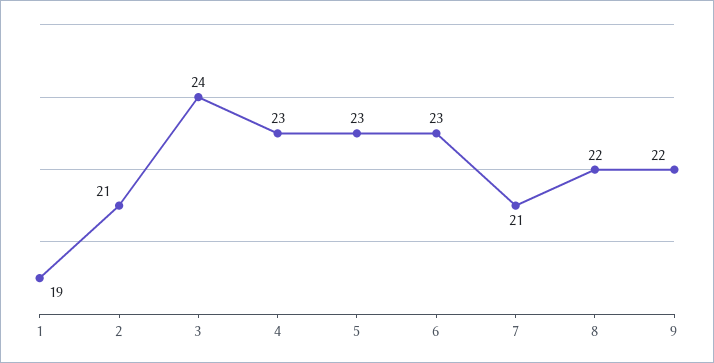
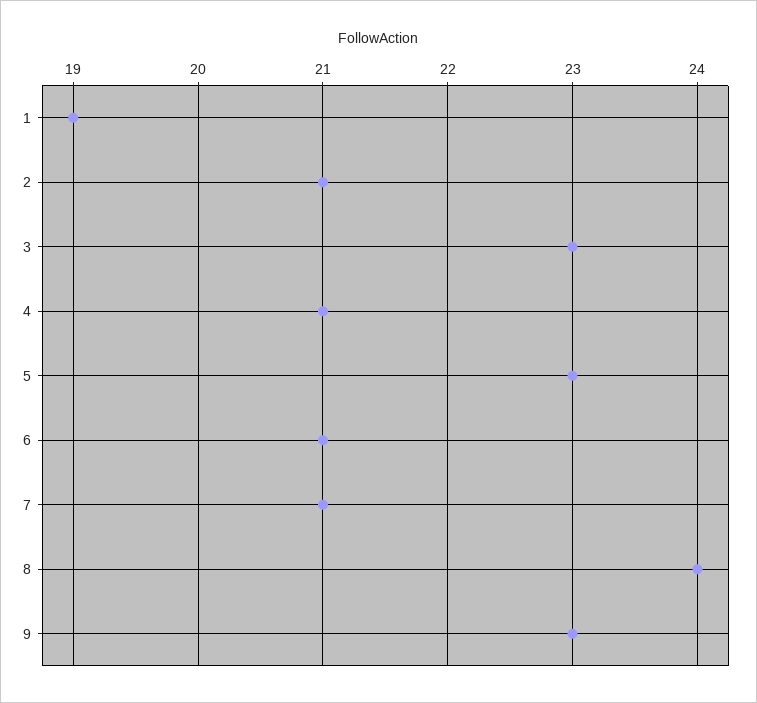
3: 24 -> 23
4: 23 -> 21
6: 23 -> 21
8: 22 -> 24
9: 22 -> 23

